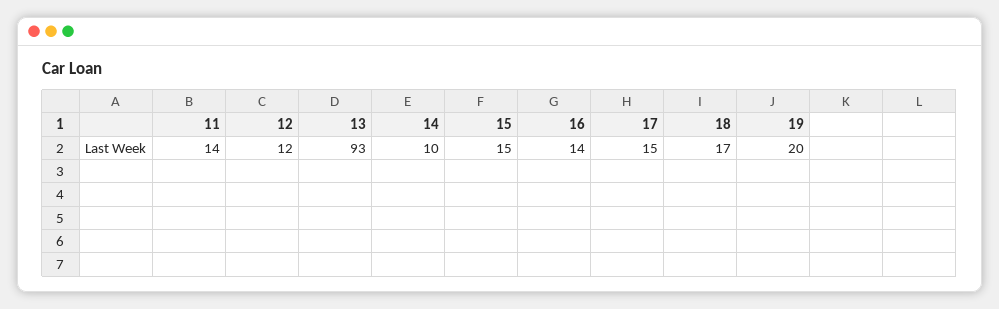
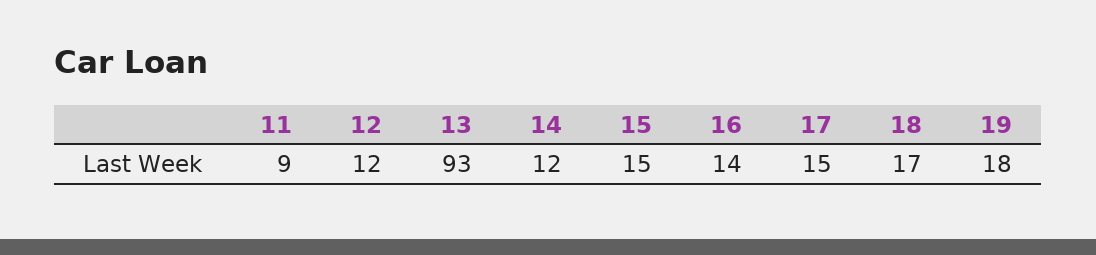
11: 14 -> 9
14: 10 -> 12
19: 20 -> 18

